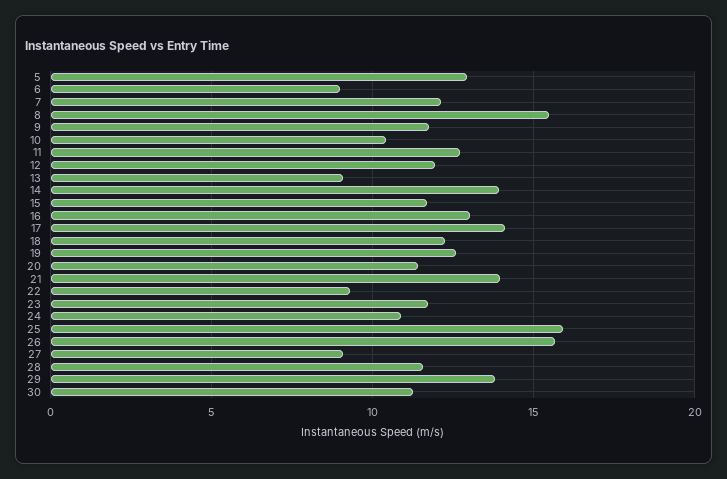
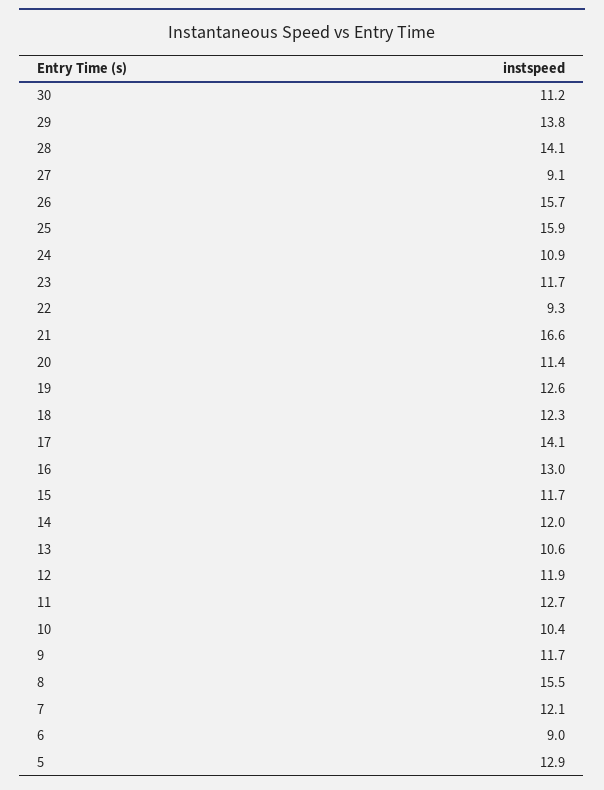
13: 9 -> 10.6
14: 14 -> 12
21: 14 -> 16.6
28: 11.5 -> 14.1

